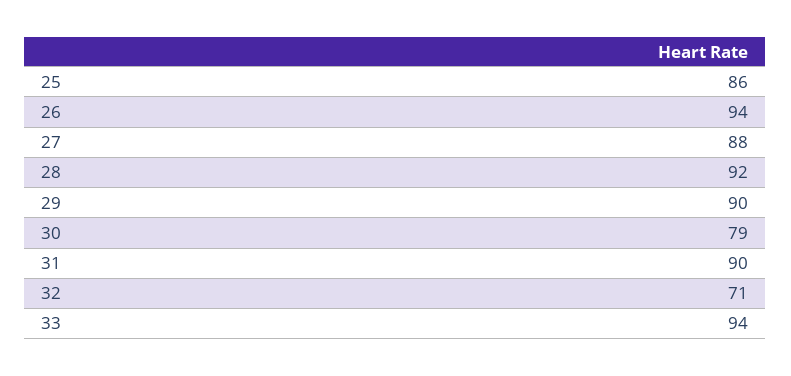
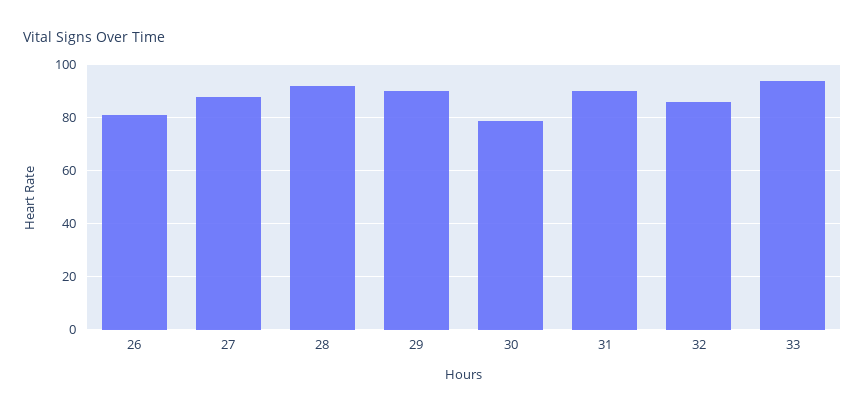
25: 86 -> none
26: 94 -> 80
32: 71 -> 85

